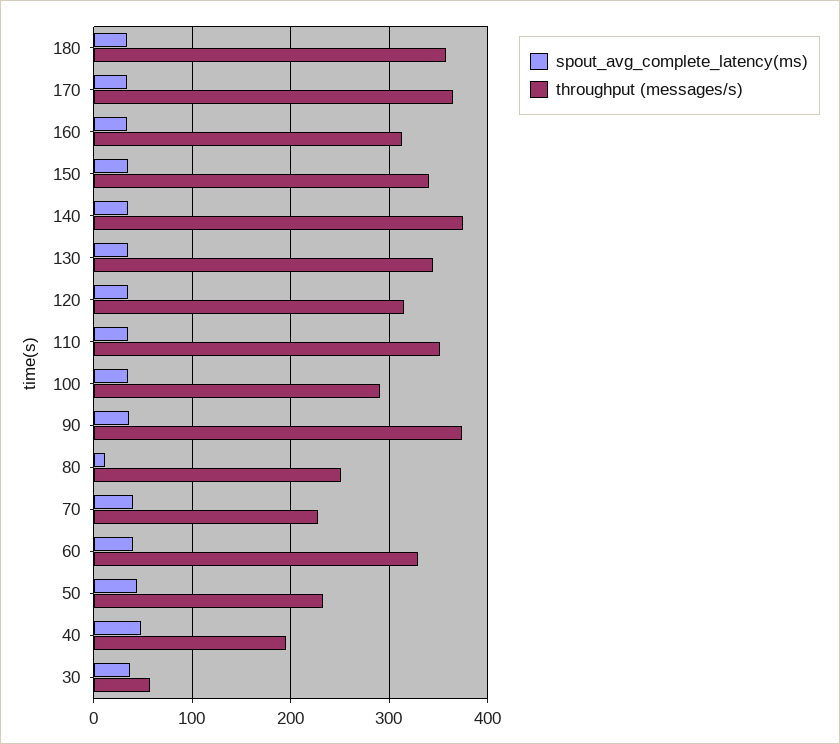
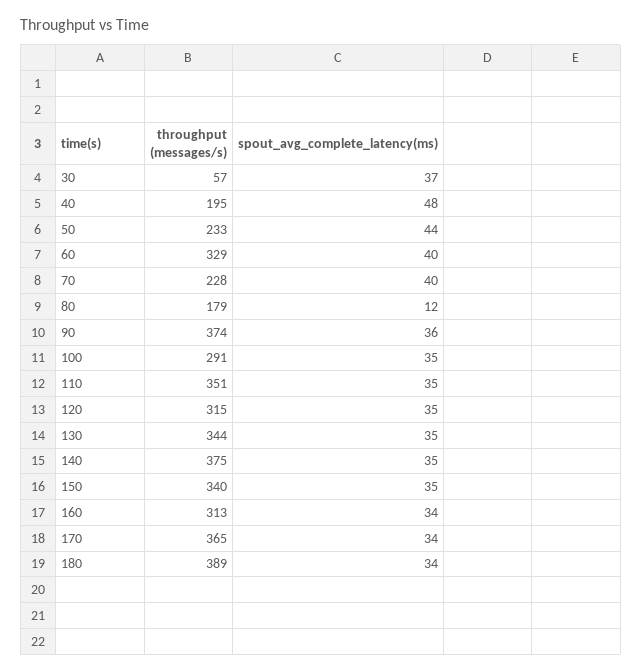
throughput (messages/s), 180: 360 -> 389
throughput (messages/s), 80: 250 -> 179

